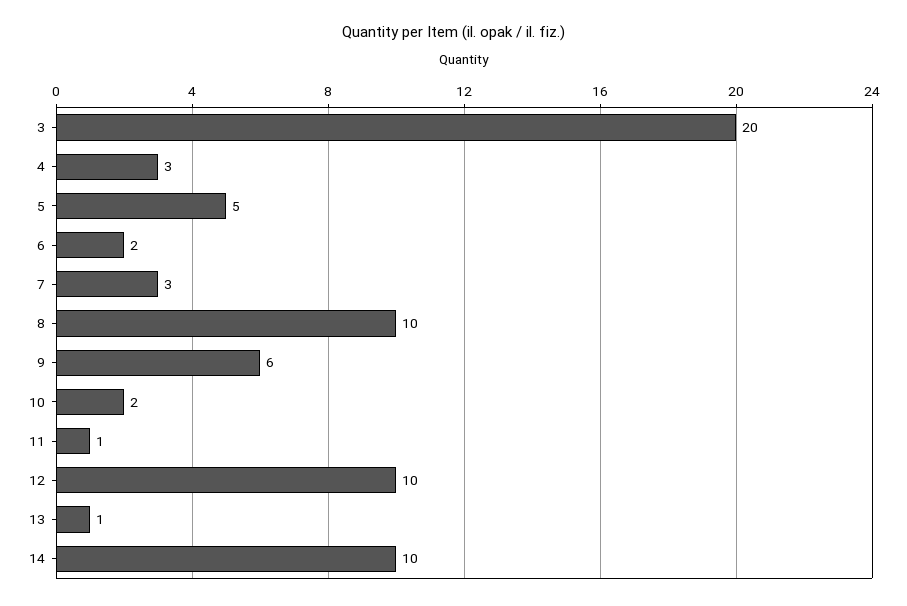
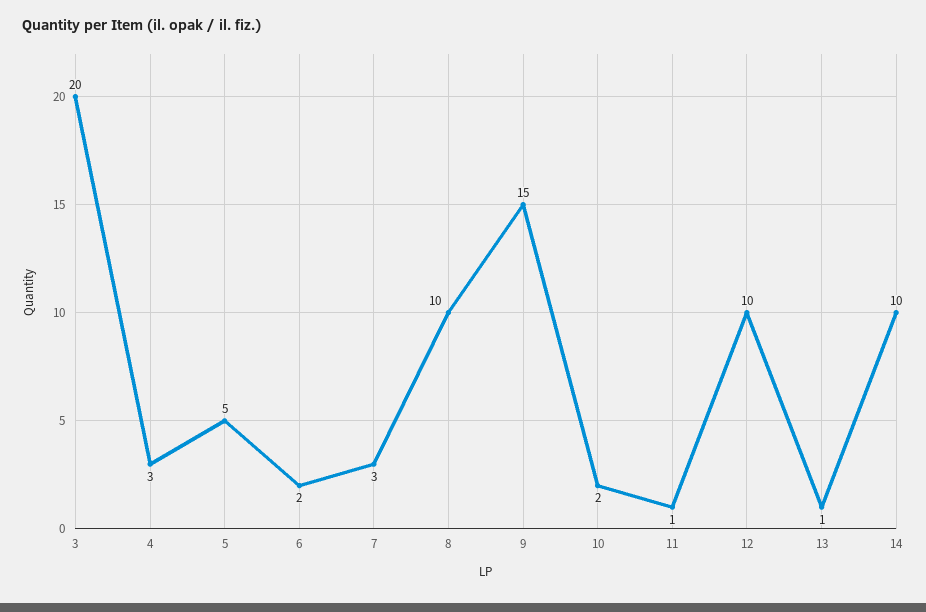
9: 6 -> 15

